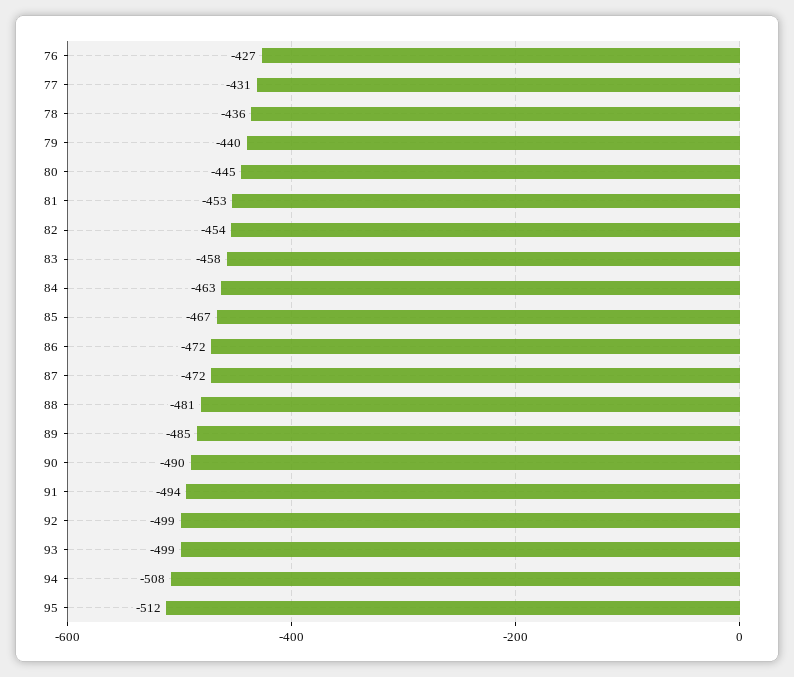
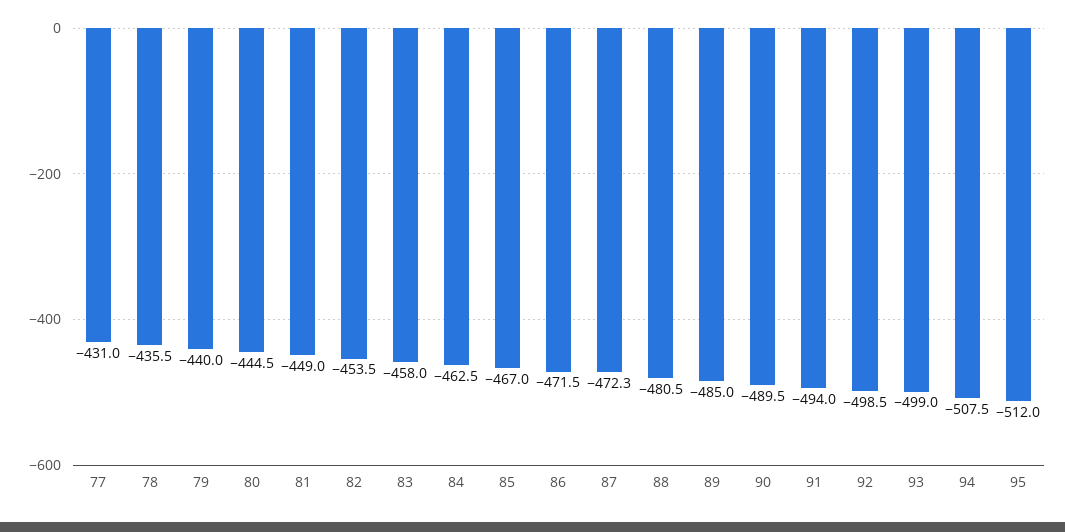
76: -427 -> none
81: -453 -> -449

